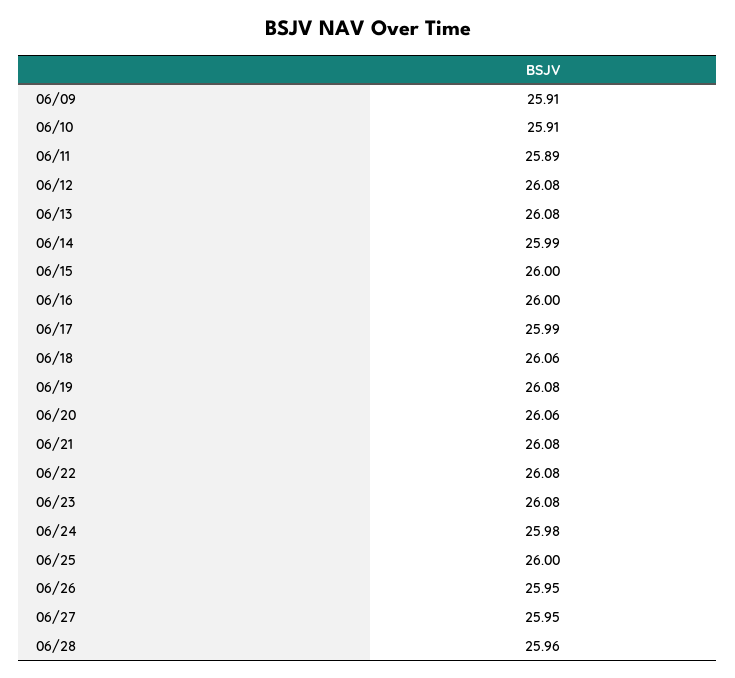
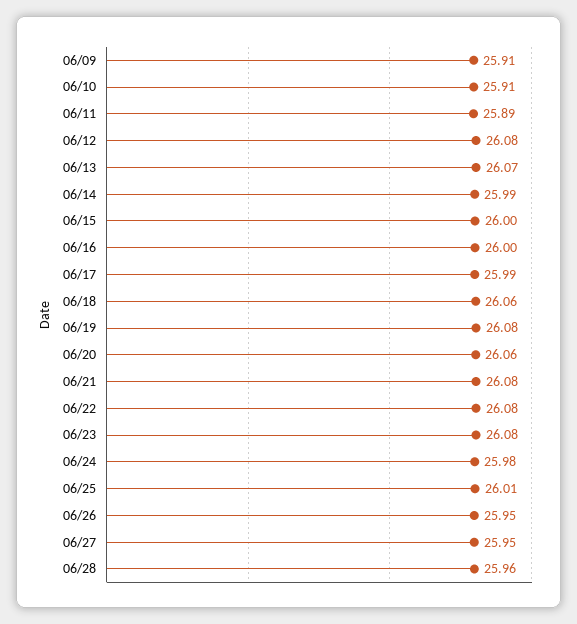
06/13: 26.08 -> 26.07
06/25: 26 -> 26.01

